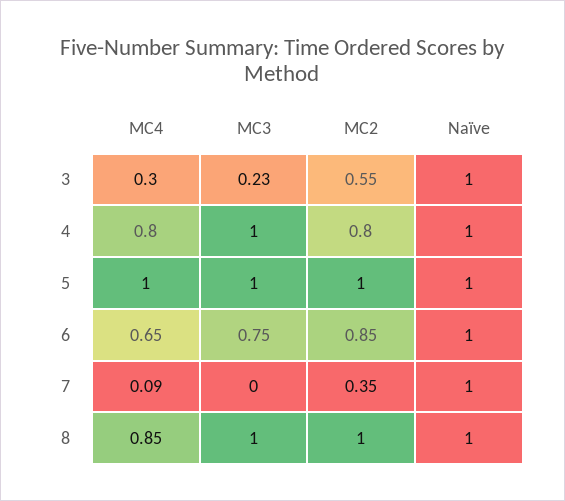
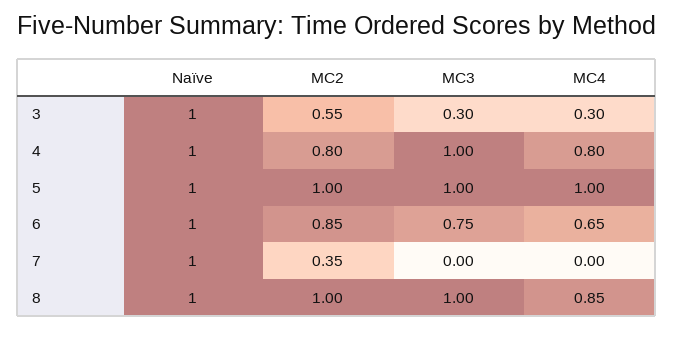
MC3, 3: 0.23 -> 0.3
MC4, 7: 0.09 -> 0

